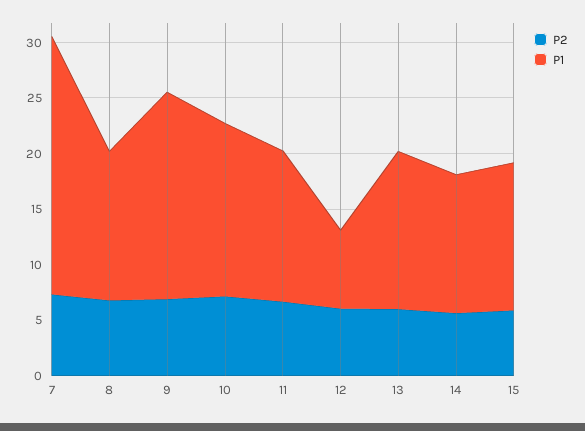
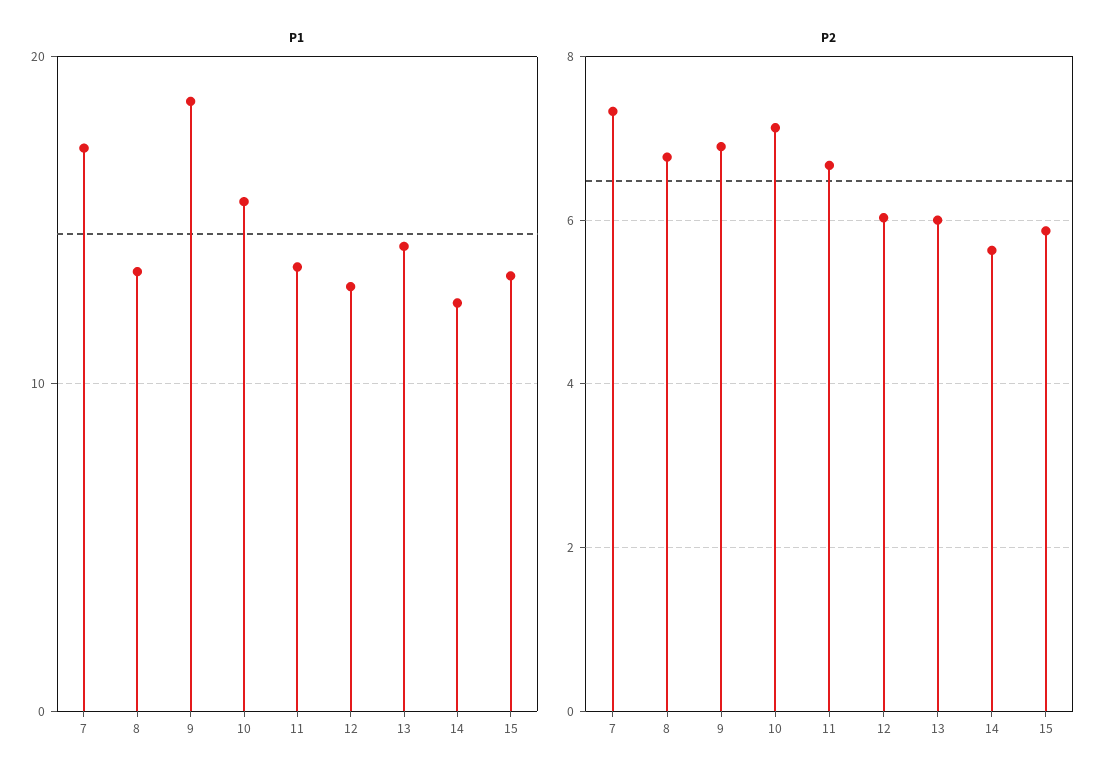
P1, 7: 23 -> 17
P1, 12: 7 -> 13

